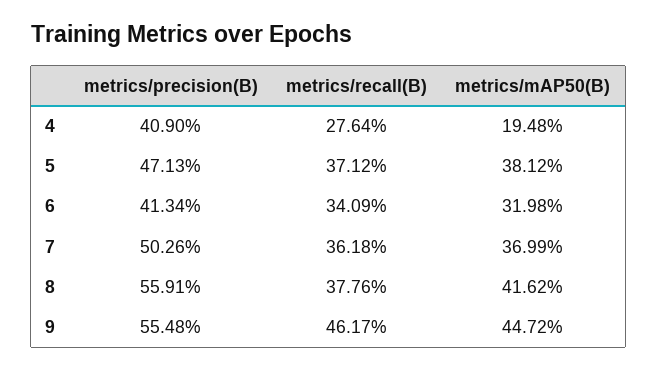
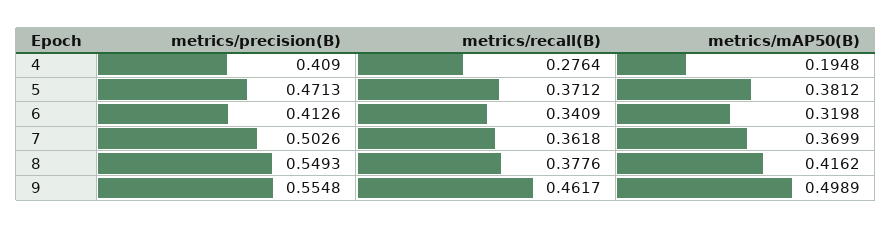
metrics/precision(B), 6: 0.4134 -> 0.4126
metrics/precision(B), 8: 0.5591 -> 0.5493
metrics/mAP50(B), 9: 0.4472 -> 0.4989

